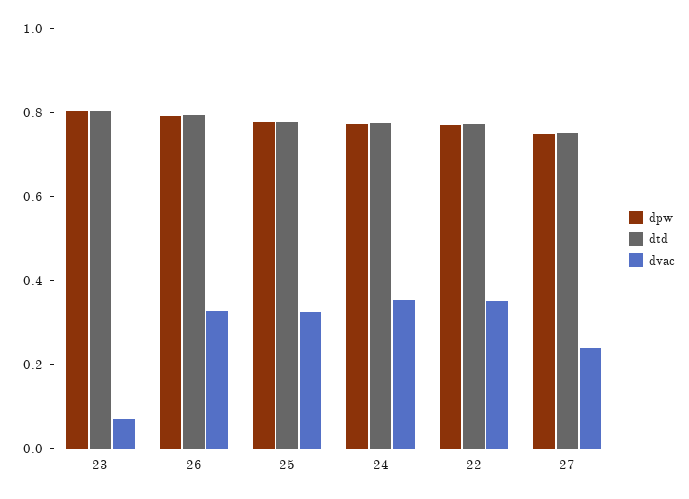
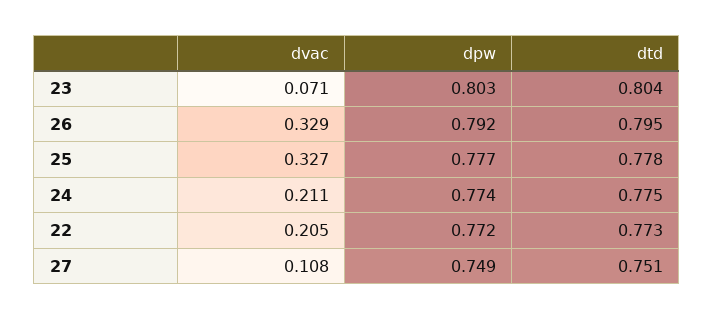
dvac, 24: 0.35 -> 0.211
dvac, 22: 0.35 -> 0.205
dvac, 27: 0.25 -> 0.108

